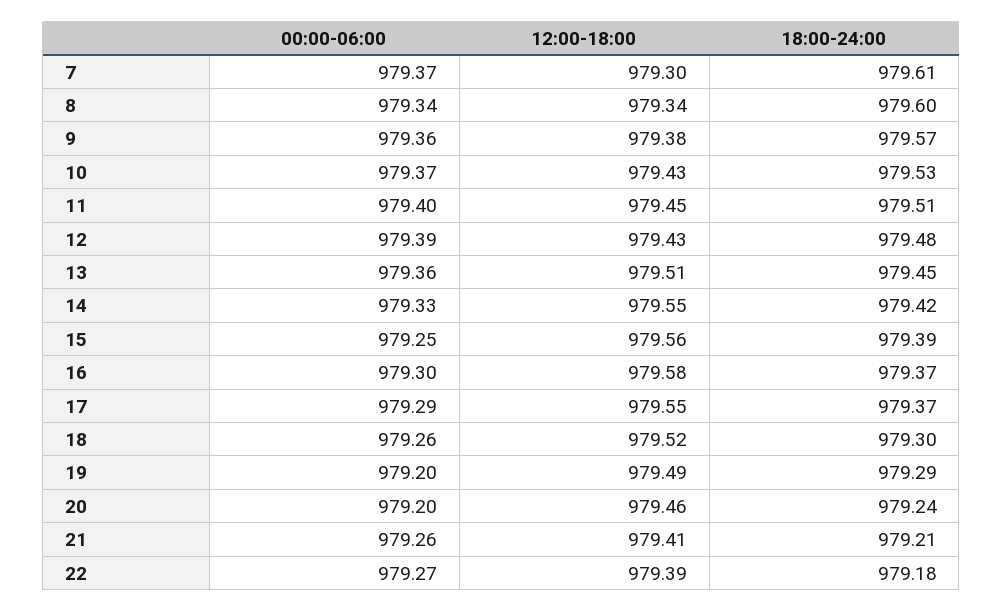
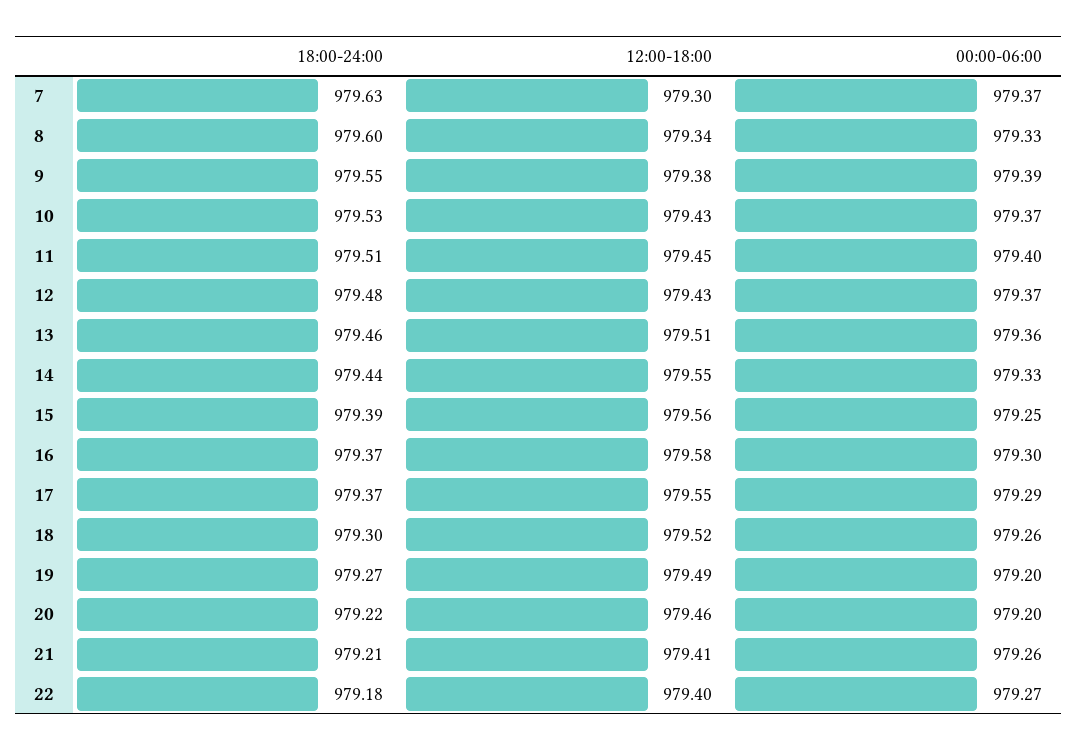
18:00-24:00, 7: 979.61 -> 979.63
00:00-06:00, 8: 979.34 -> 979.33
00:00-06:00, 9: 979.36 -> 979.39
18:00-24:00, 9: 979.57 -> 979.55
00:00-06:00, 12: 979.39 -> 979.37
18:00-24:00, 13: 979.45 -> 979.46
18:00-24:00, 14: 979.42 -> 979.44
18:00-24:00, 19: 979.29 -> 979.27
18:00-24:00, 20: 979.24 -> 979.22
12:00-18:00, 22: 979.39 -> 979.4

